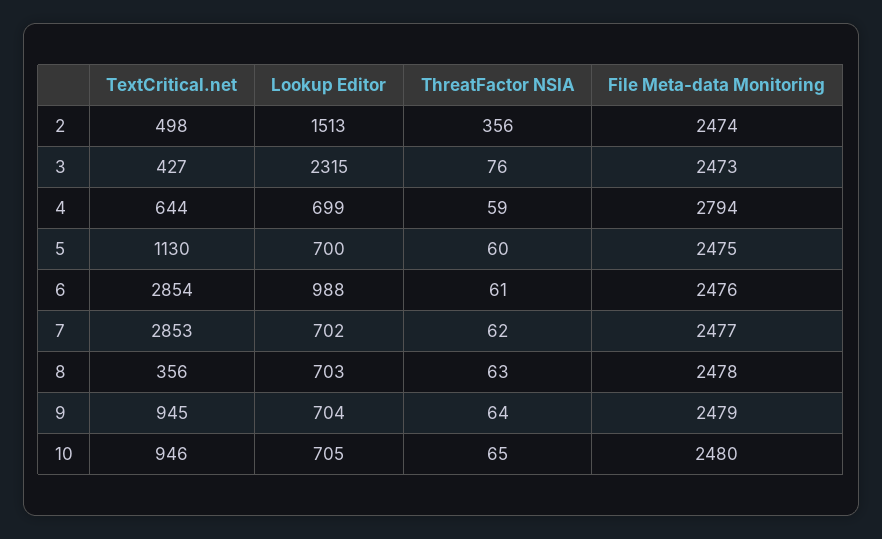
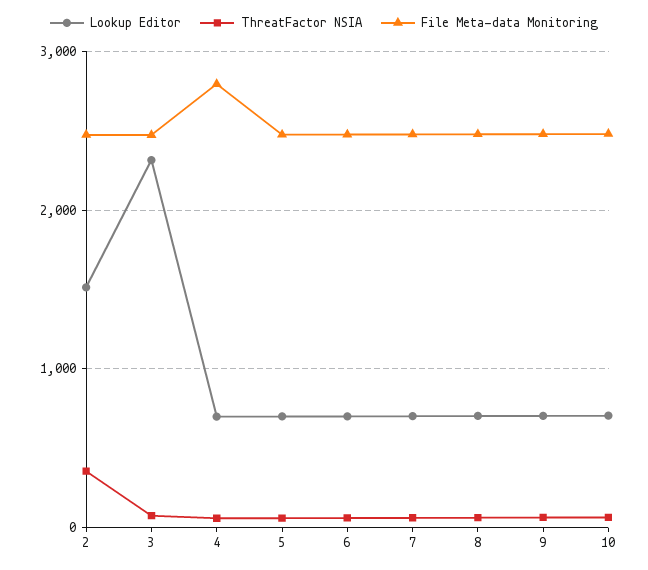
TextCritical.net, 2: 498 -> none
TextCritical.net, 3: 427 -> none
TextCritical.net, 4: 644 -> none
TextCritical.net, 5: 1130 -> none
TextCritical.net, 6: 2854 -> none
Lookup Editor, 6: 988 -> 700
TextCritical.net, 7: 2853 -> none
TextCritical.net, 8: 356 -> none
TextCritical.net, 9: 945 -> none
TextCritical.net, 10: 946 -> none

